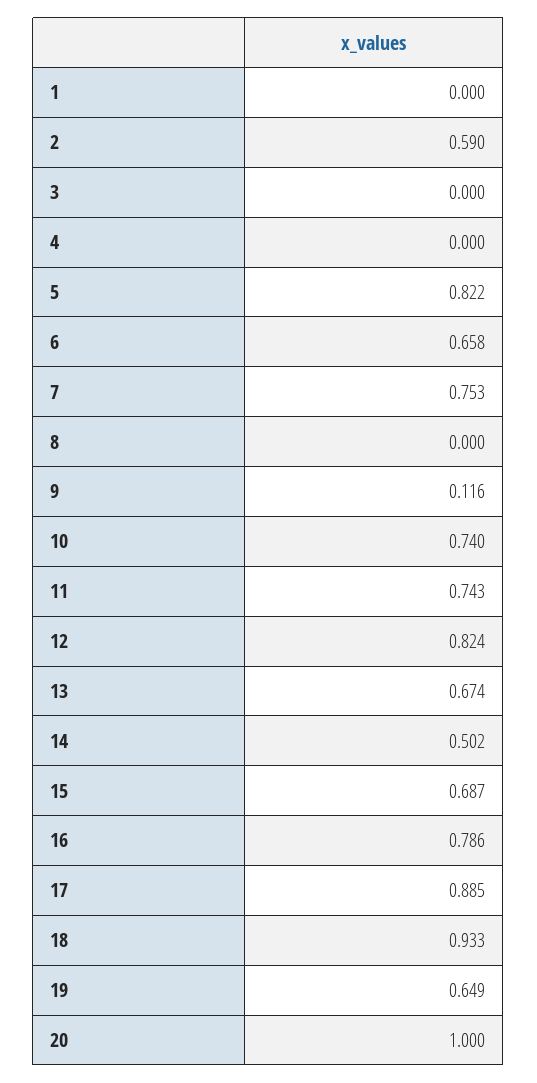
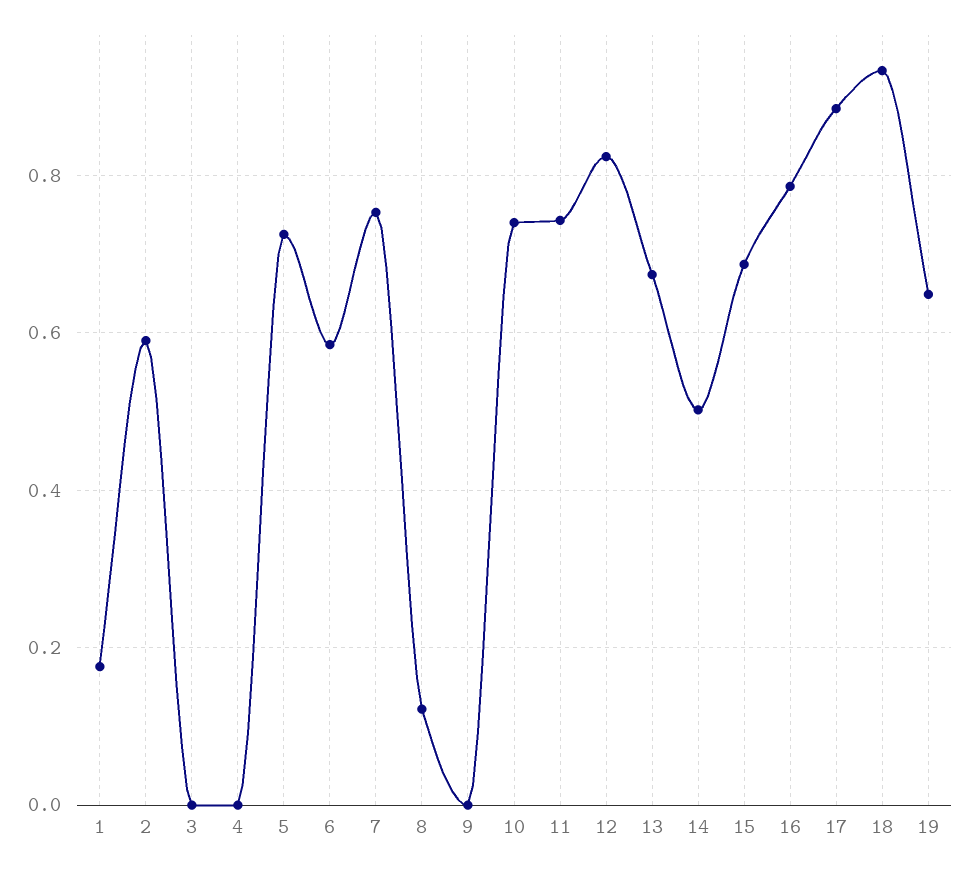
1: 0 -> 0.18
5: 0.822 -> 0.72
6: 0.658 -> 0.58
8: 0 -> 0.12
9: 0.116 -> 0
20: 1 -> none

